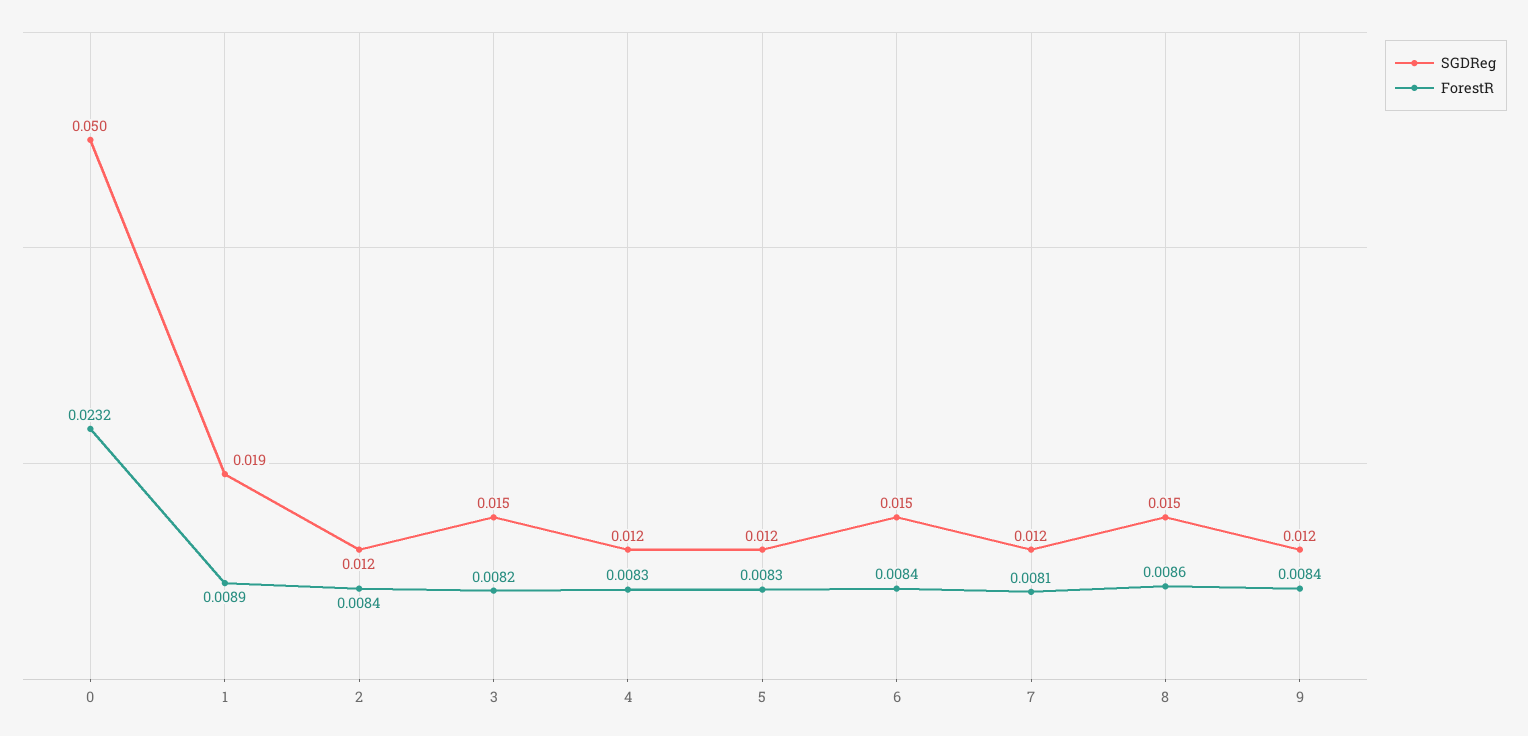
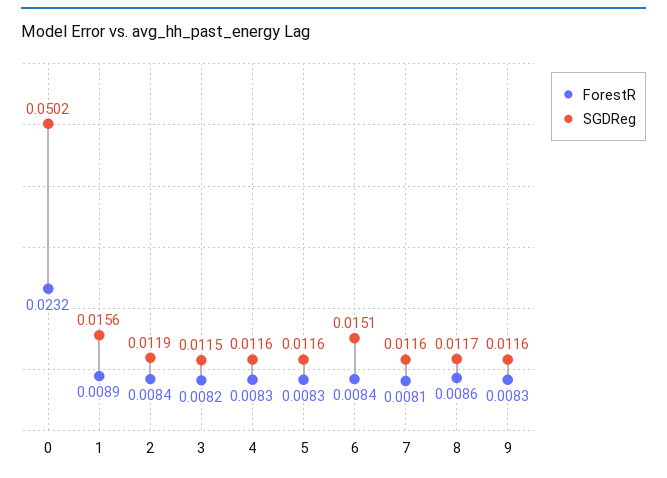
SGDReg, 1: 0.019 -> 0.0156
SGDReg, 3: 0.015 -> 0.0115
SGDReg, 8: 0.015 -> 0.0117
ForestR, 9: 0.0084 -> 0.0083

